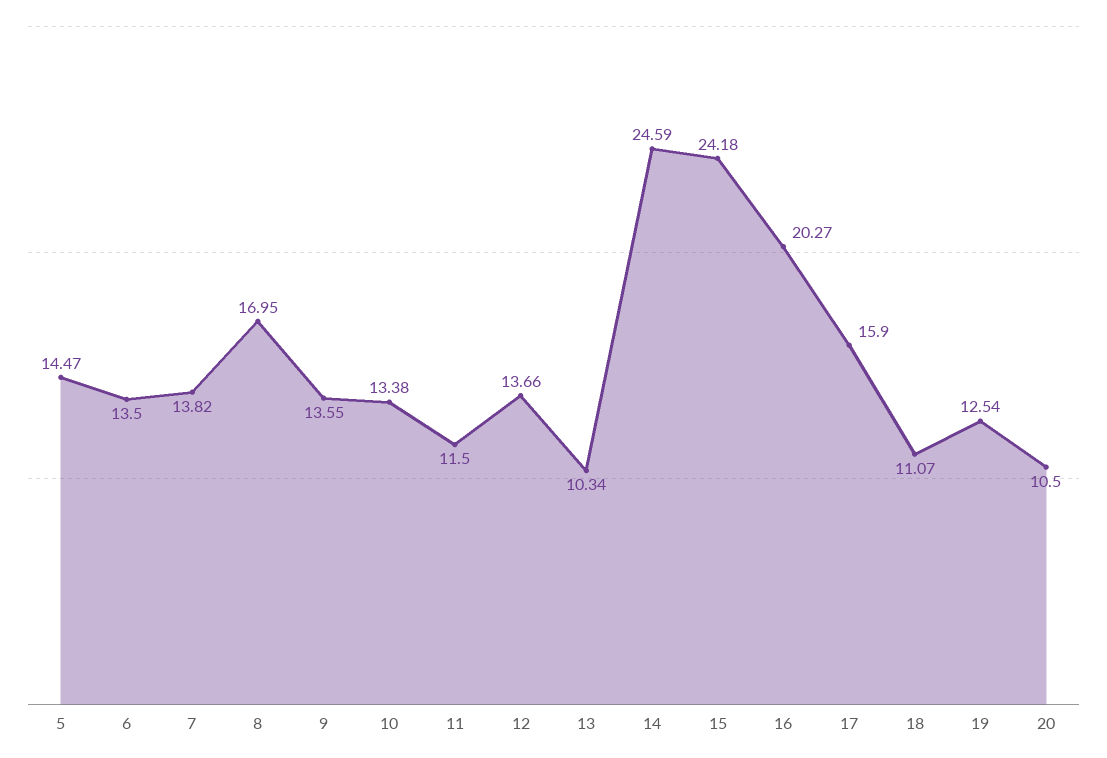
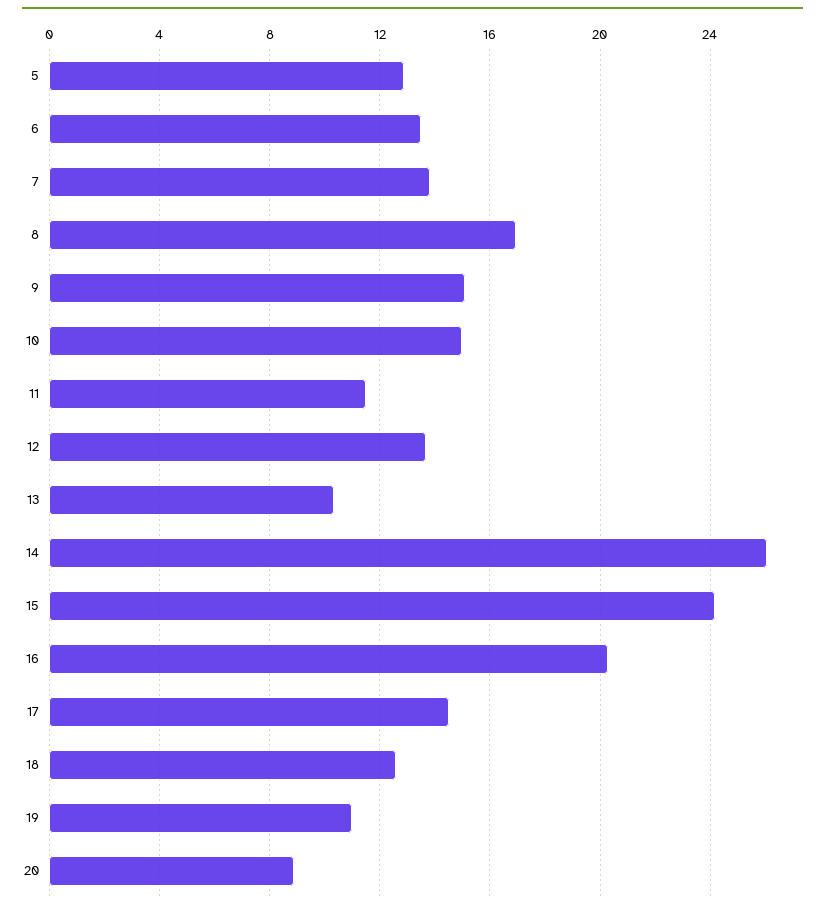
5: 14.47 -> 13
9: 13.55 -> 15
10: 13.38 -> 15
14: 24.59 -> 26
17: 15.9 -> 14.5
18: 11.07 -> 12.5
19: 12.54 -> 11
20: 10.5 -> 9

